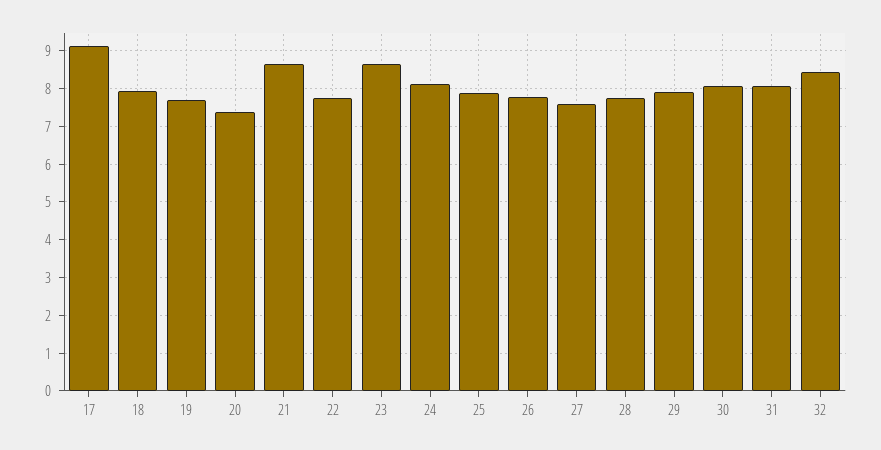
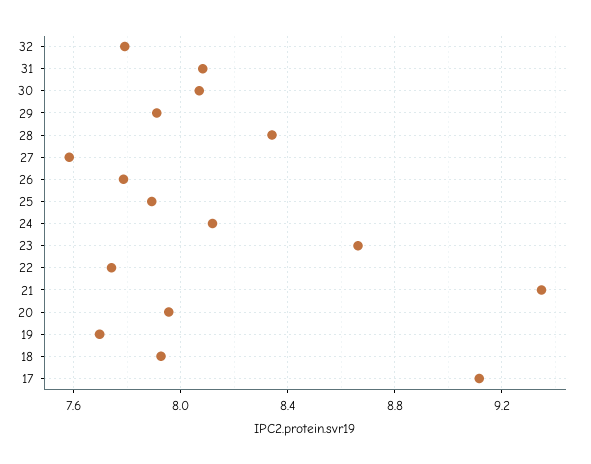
20: 7.4 -> 7.95
21: 8.6 -> 9.35
28: 7.8 -> 8.35
32: 8.4 -> 7.8

